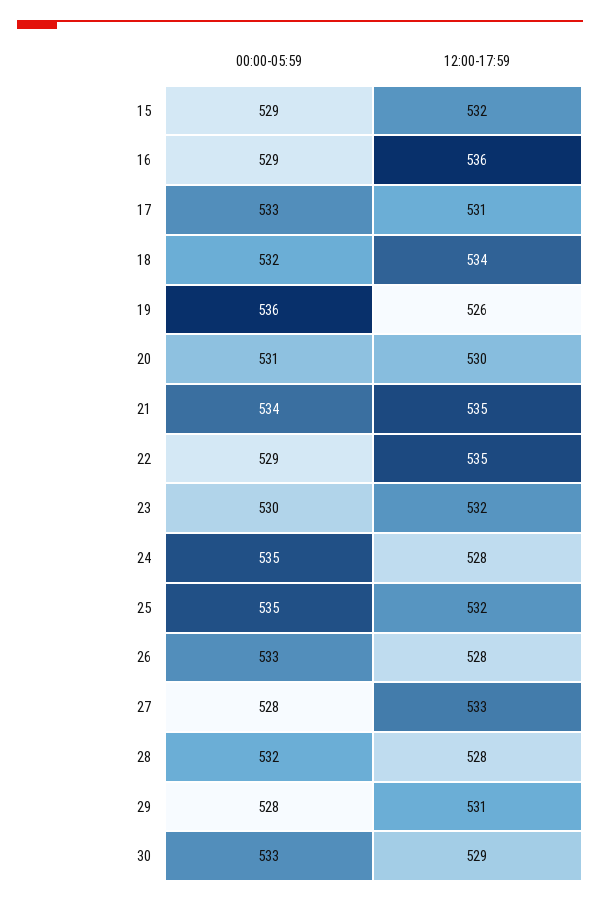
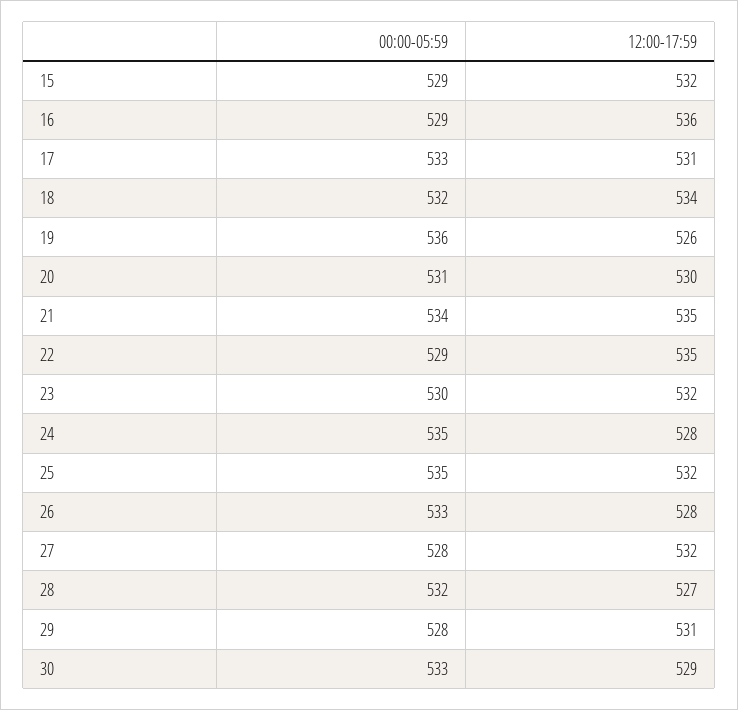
12:00-17:59, 27: 533 -> 532
12:00-17:59, 28: 528 -> 527

